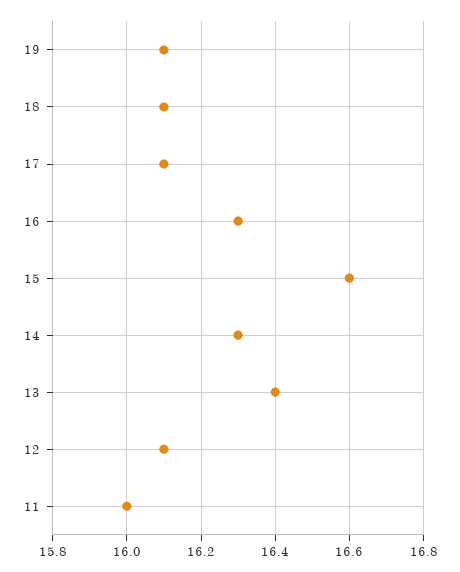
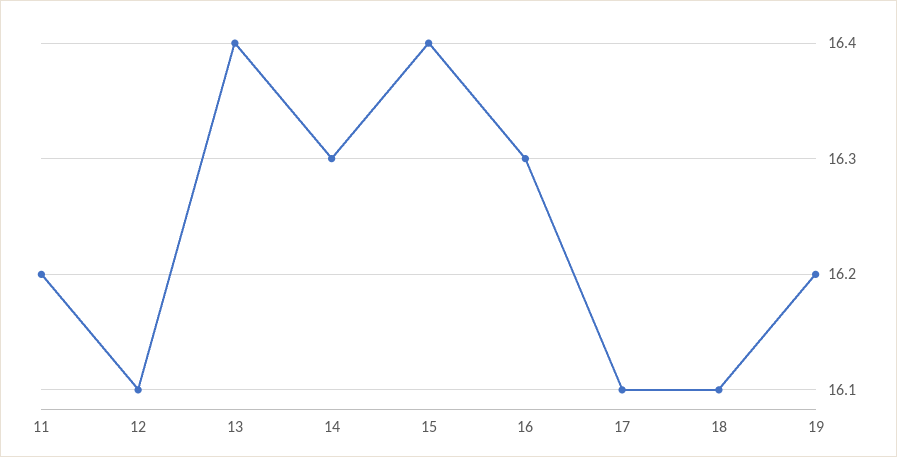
19: 16.1 -> 16.2
15: 16.6 -> 16.4
11: 16 -> 16.2

